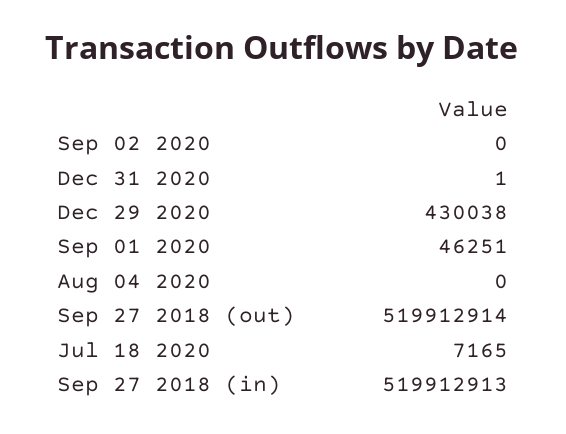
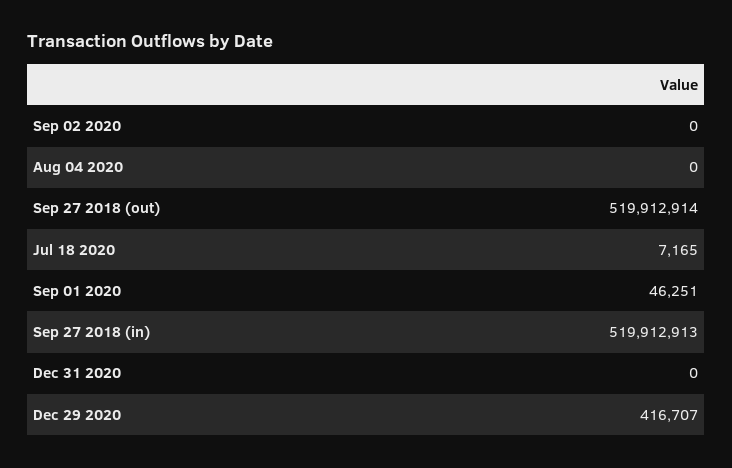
Dec 31 2020: 1 -> 0
Dec 29 2020: 430038 -> 416707

